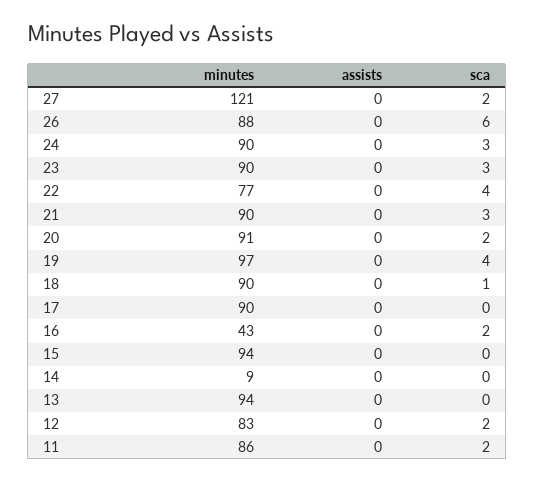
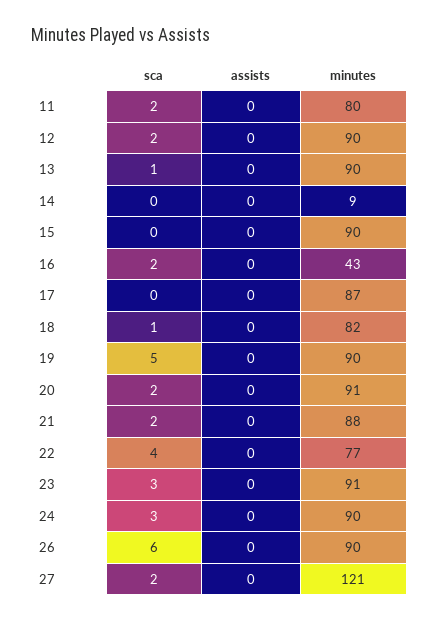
minutes, 26: 88 -> 90
minutes, 23: 90 -> 91
minutes, 21: 90 -> 88
sca, 21: 3 -> 2
minutes, 19: 97 -> 90
sca, 19: 4 -> 5
minutes, 18: 90 -> 82
minutes, 17: 90 -> 87
minutes, 15: 94 -> 90
minutes, 13: 94 -> 90
sca, 13: 0 -> 1
minutes, 12: 83 -> 90
minutes, 11: 86 -> 80

